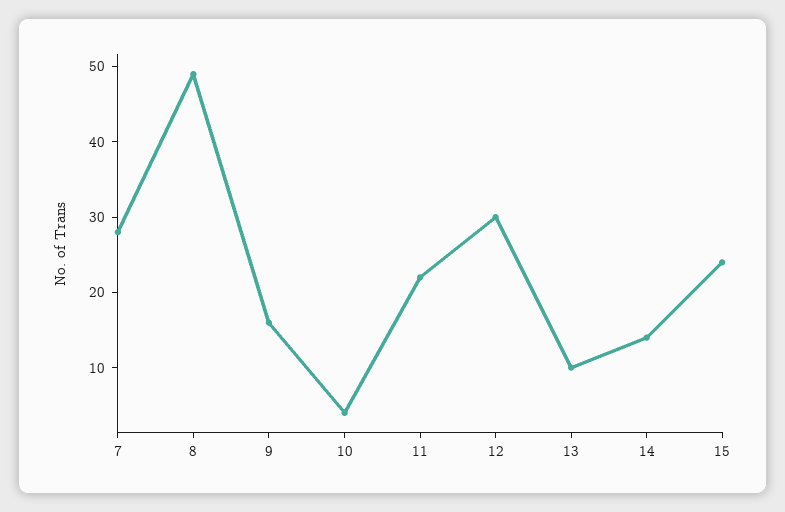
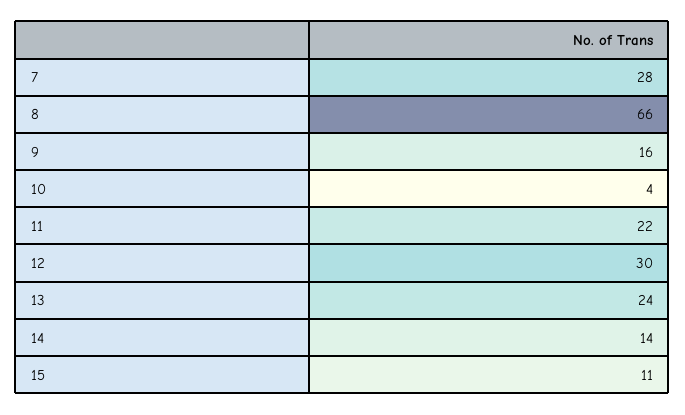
8: 50 -> 66
13: 10 -> 24
15: 25 -> 11

